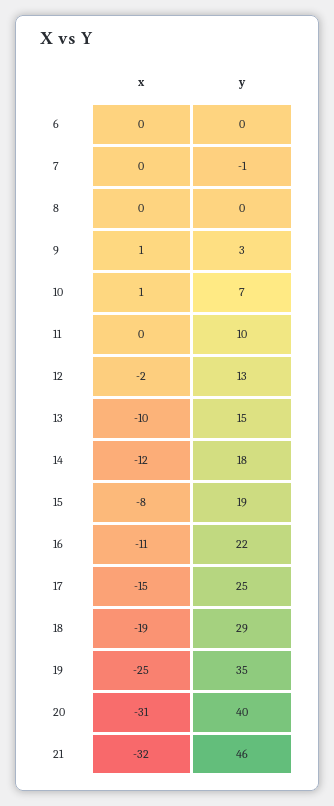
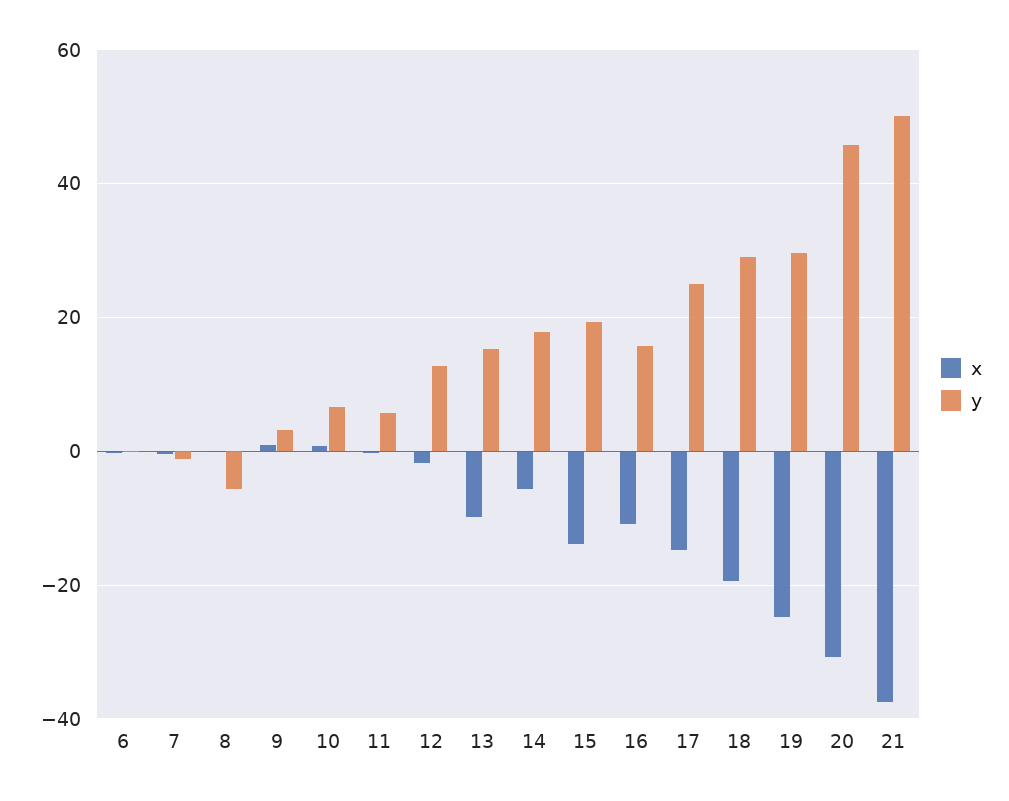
y, 8: 0 -> -6
y, 11: 10 -> 6
x, 14: -12 -> -6
x, 15: -8 -> -14
y, 16: 22 -> 16
y, 19: 35 -> 30
y, 20: 40 -> 46
x, 21: -32 -> -38
y, 21: 46 -> 50

